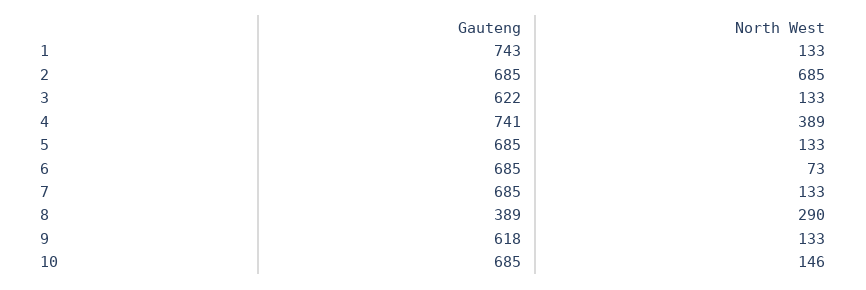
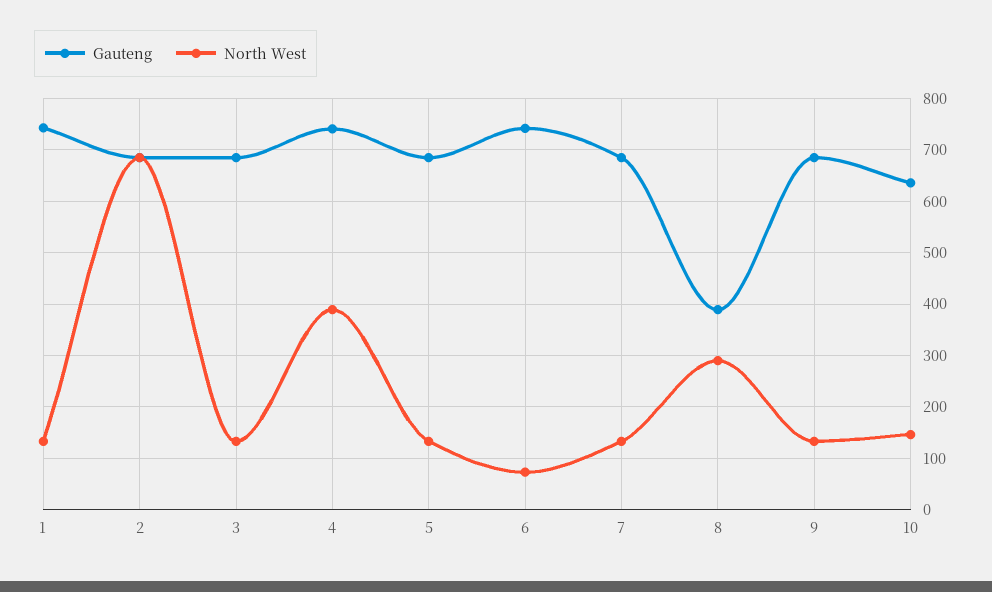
Gauteng, 3: 622 -> 680
Gauteng, 6: 685 -> 740
Gauteng, 9: 618 -> 680
Gauteng, 10: 685 -> 640

